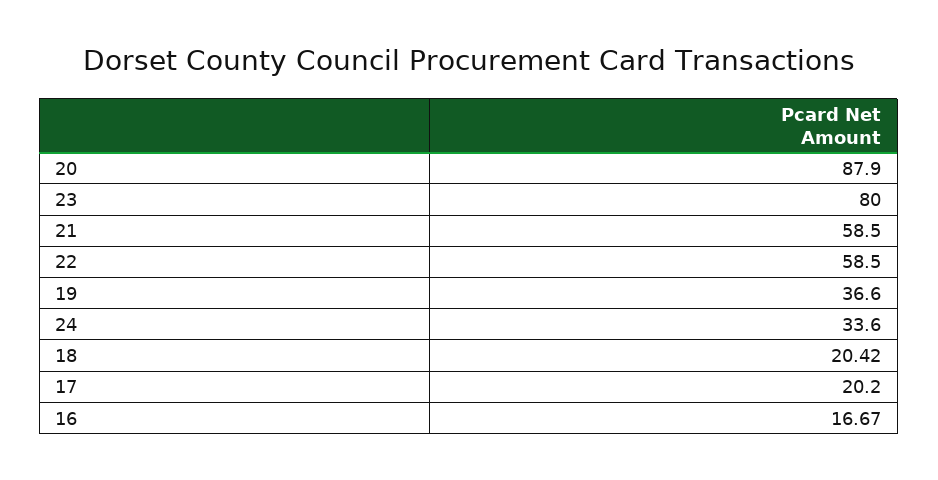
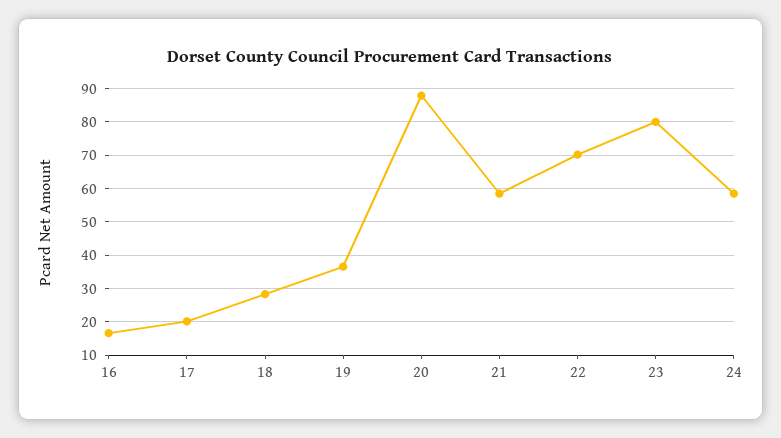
22: 58.5 -> 70
24: 33.6 -> 58
18: 20.42 -> 28

